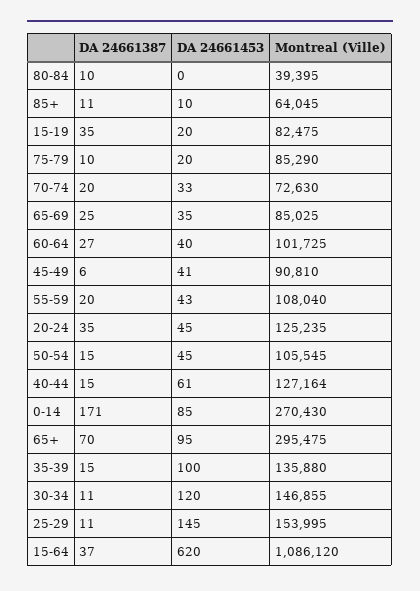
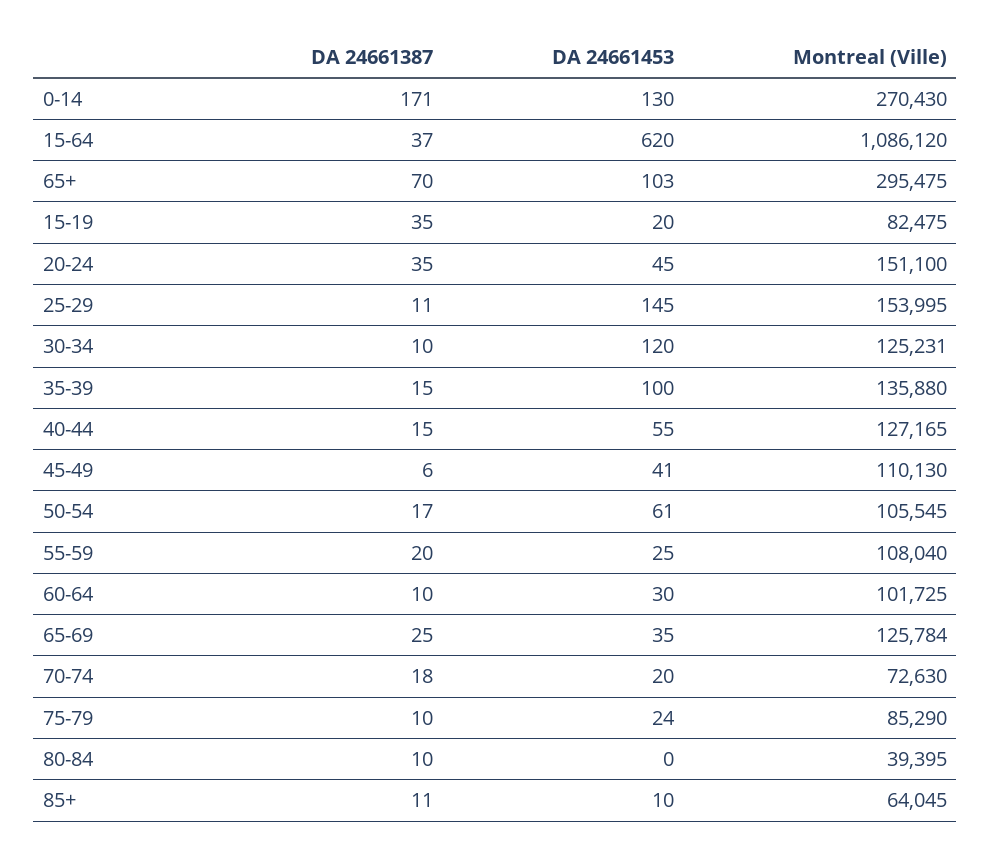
DA 24661453, 75-79: 20 -> 24
DA 24661387, 70-74: 20 -> 18
DA 24661453, 70-74: 33 -> 20
Montreal (Ville), 65-69: 85025 -> 125784
DA 24661387, 60-64: 27 -> 10
DA 24661453, 60-64: 40 -> 30
Montreal (Ville), 45-49: 90810 -> 110130
DA 24661453, 55-59: 43 -> 25
Montreal (Ville), 20-24: 125235 -> 151100
DA 24661387, 50-54: 15 -> 17
DA 24661453, 50-54: 45 -> 61
DA 24661453, 40-44: 61 -> 55
Montreal (Ville), 40-44: 127164 -> 127165
DA 24661453, 0-14: 85 -> 130
DA 24661453, 65+: 95 -> 103
DA 24661387, 30-34: 11 -> 10
Montreal (Ville), 30-34: 146855 -> 125231

